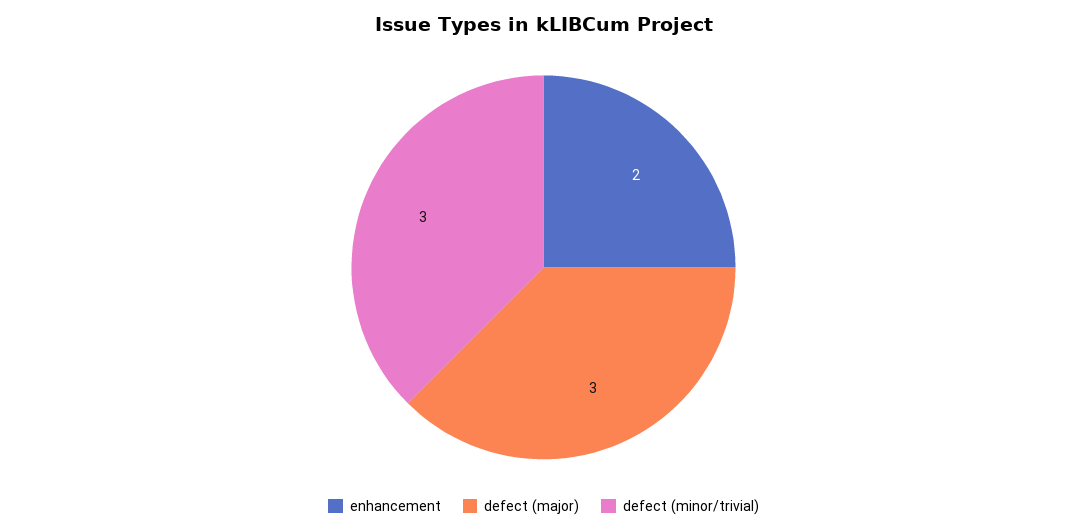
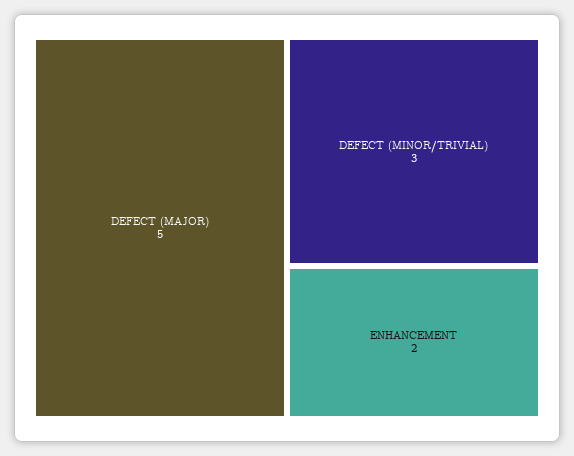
defect (major): 3 -> 5

